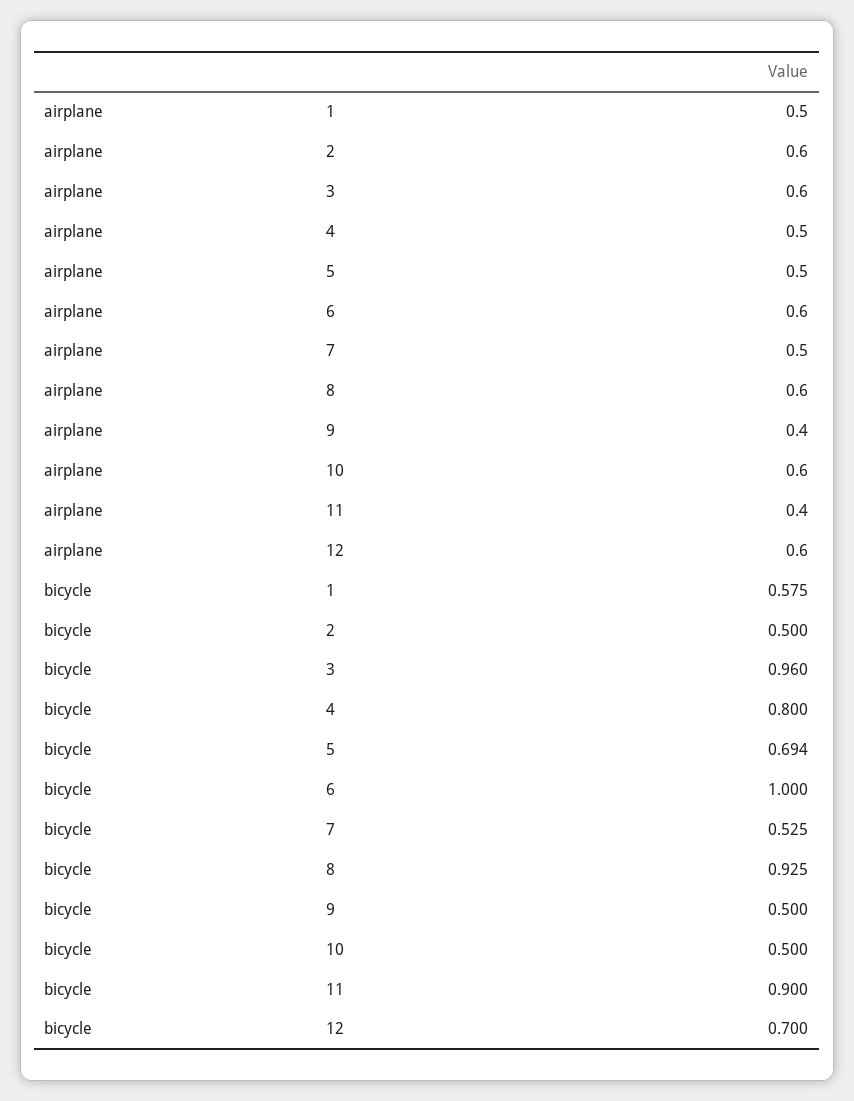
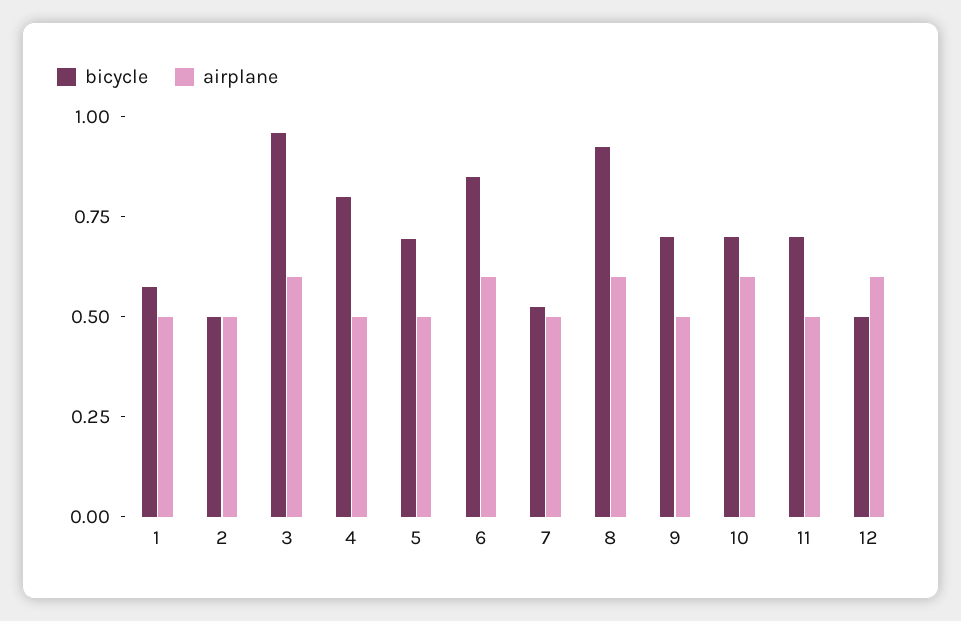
airplane, 2: 0.6 -> 0.5
airplane, 9: 0.4 -> 0.5
airplane, 11: 0.4 -> 0.5
bicycle, 6: 1 -> 0.85
bicycle, 9: 0.5 -> 0.7
bicycle, 10: 0.5 -> 0.7
bicycle, 11: 0.9 -> 0.7
bicycle, 12: 0.7 -> 0.5

